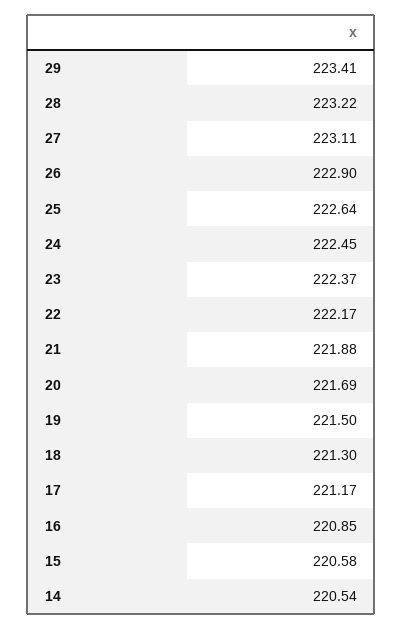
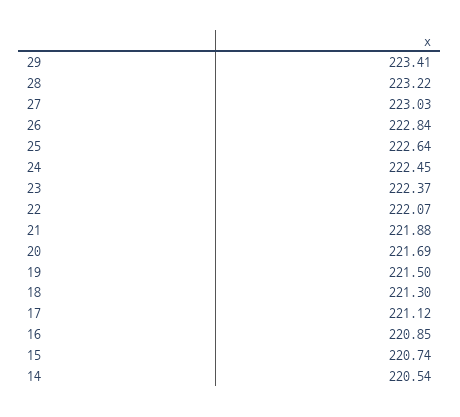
27: 223.11 -> 223.03
26: 222.9 -> 222.84
22: 222.17 -> 222.07
17: 221.17 -> 221.12
15: 220.58 -> 220.74

